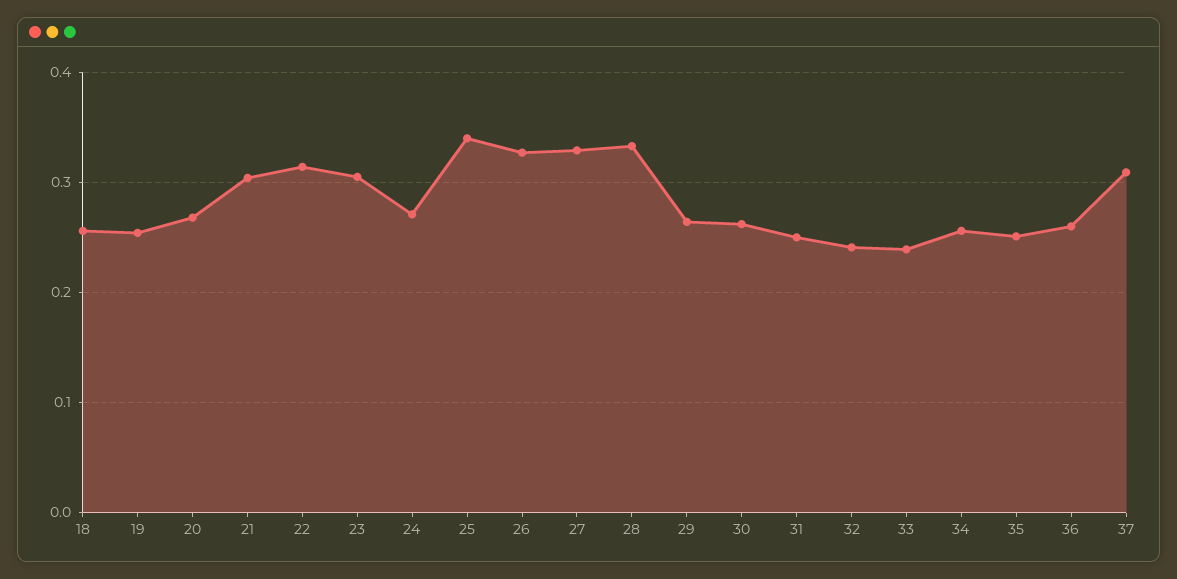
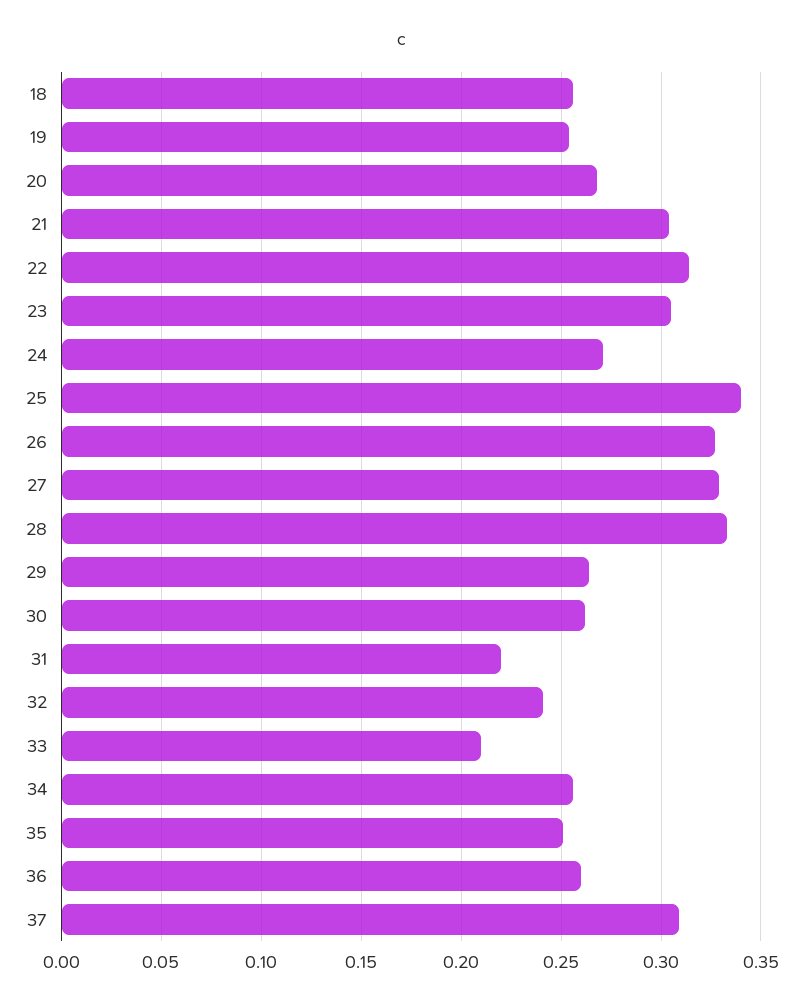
31: 0.25 -> 0.22
33: 0.24 -> 0.21

